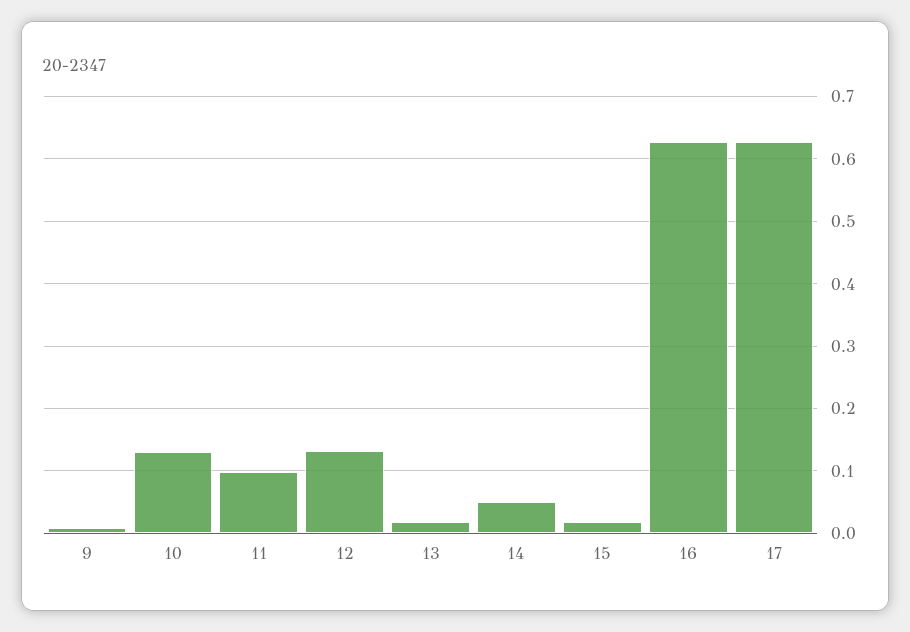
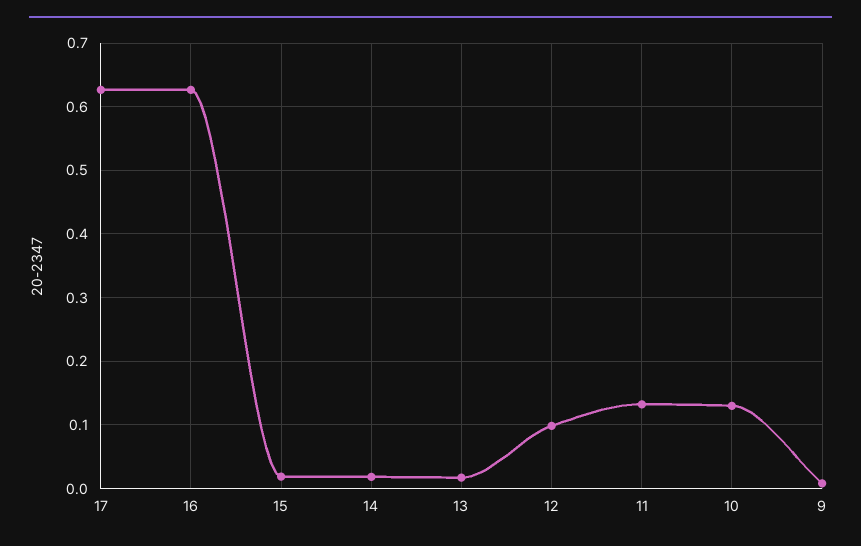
11: 0.1 -> 0.13
12: 0.13 -> 0.1
14: 0.05 -> 0.02

